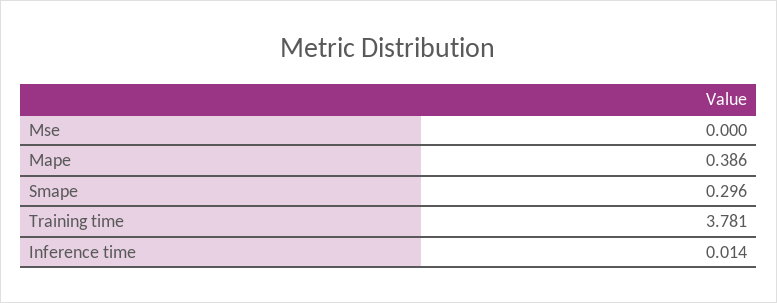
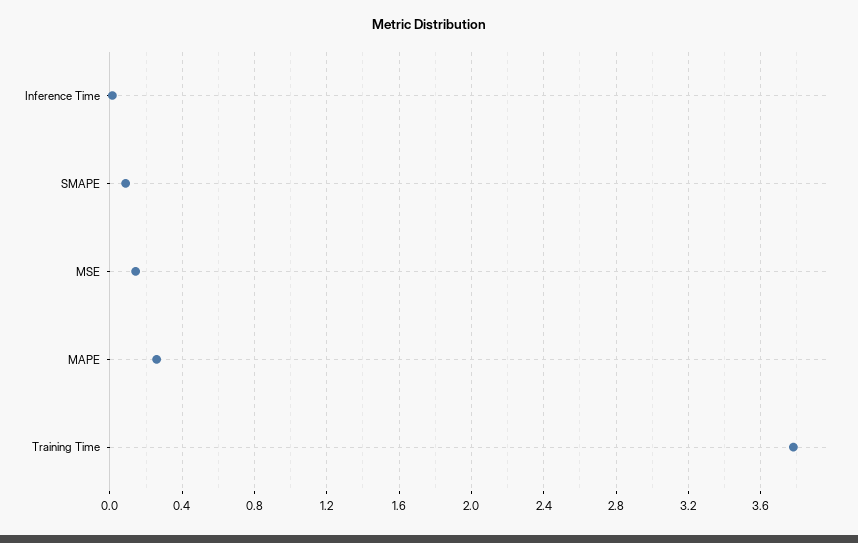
Mse: 0 -> 0.15
Mape: 0.386 -> 0.25
Smape: 0.296 -> 0.1

